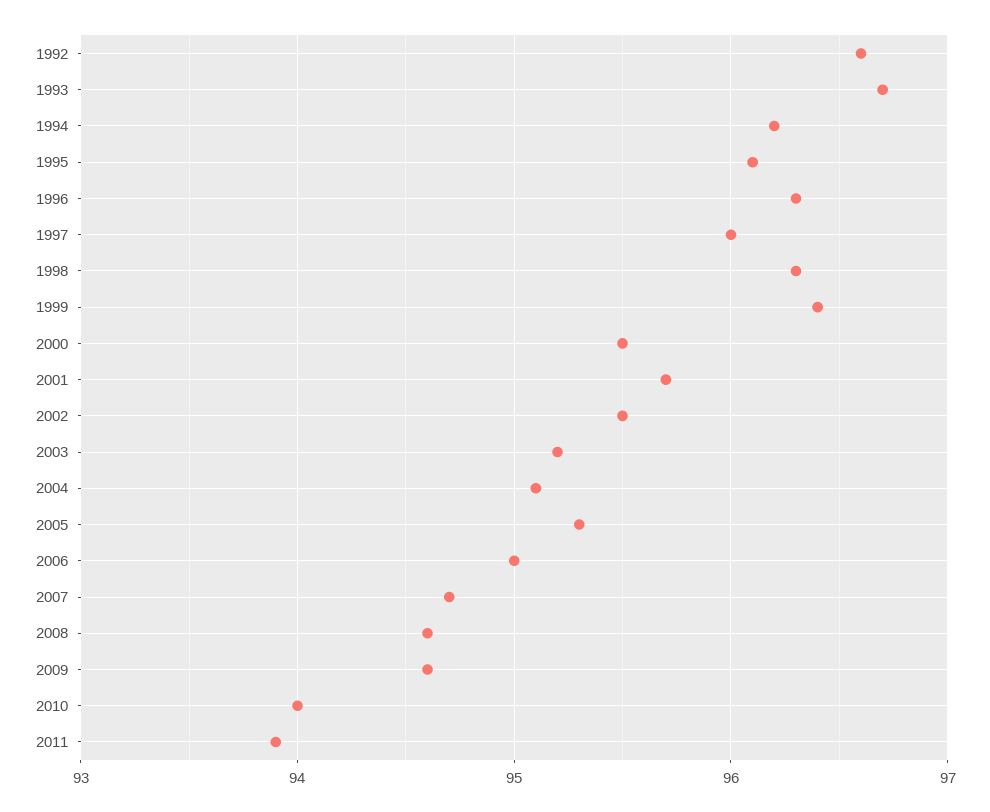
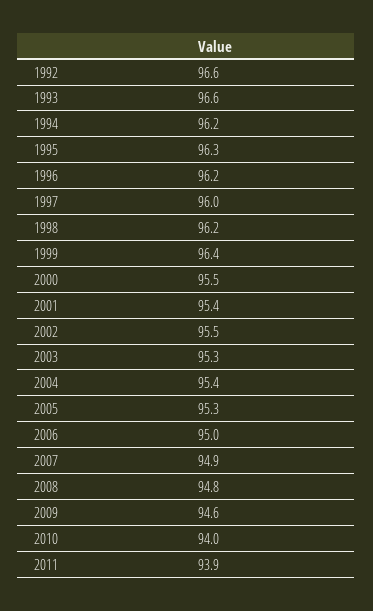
1993: 96.7 -> 96.6
1995: 96.1 -> 96.3
1996: 96.3 -> 96.2
1998: 96.3 -> 96.2
2001: 95.7 -> 95.4
2003: 95.2 -> 95.3
2004: 95.1 -> 95.4
2007: 94.7 -> 94.9
2008: 94.6 -> 94.8

